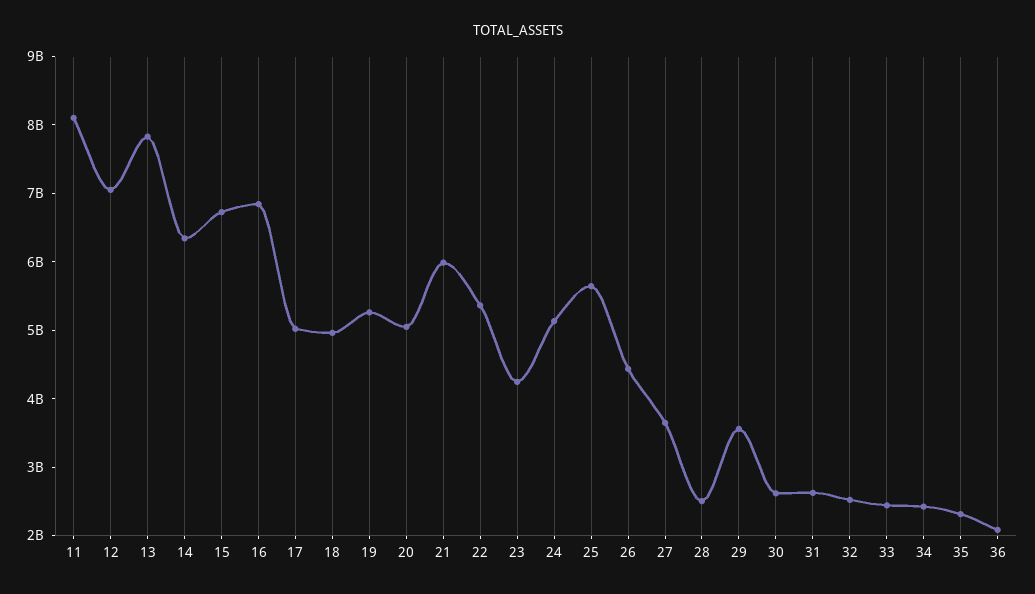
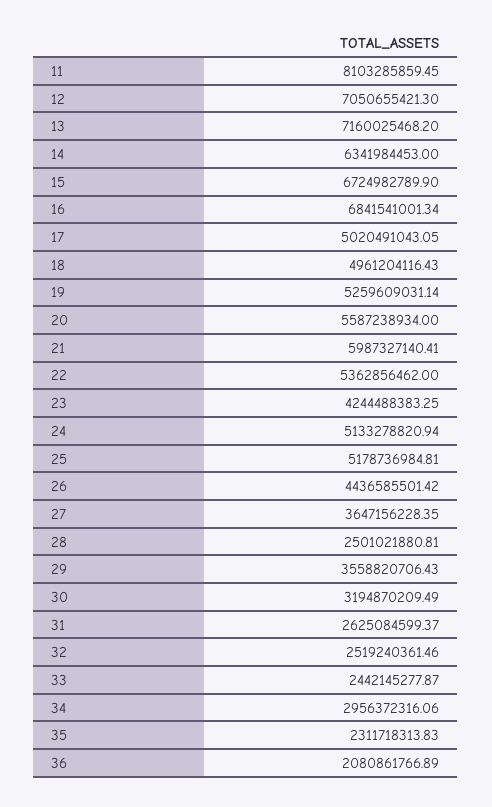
13: 7800000000 -> 7160025468.2
20: 5000000000 -> 5587238934
25: 5600000000 -> 5178736984.81
30: 2600000000 -> 3194870209.49
34: 2400000000 -> 2956372316.06

